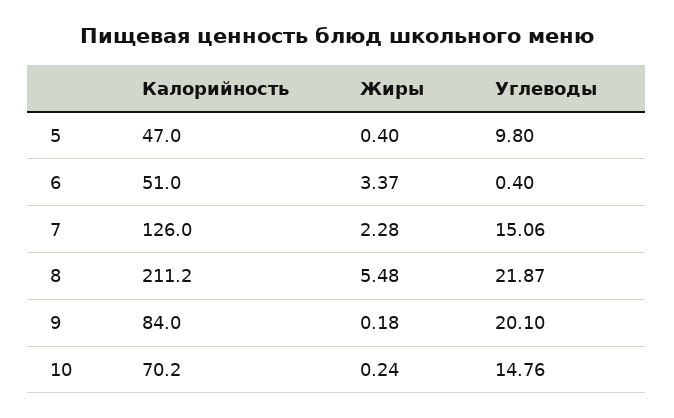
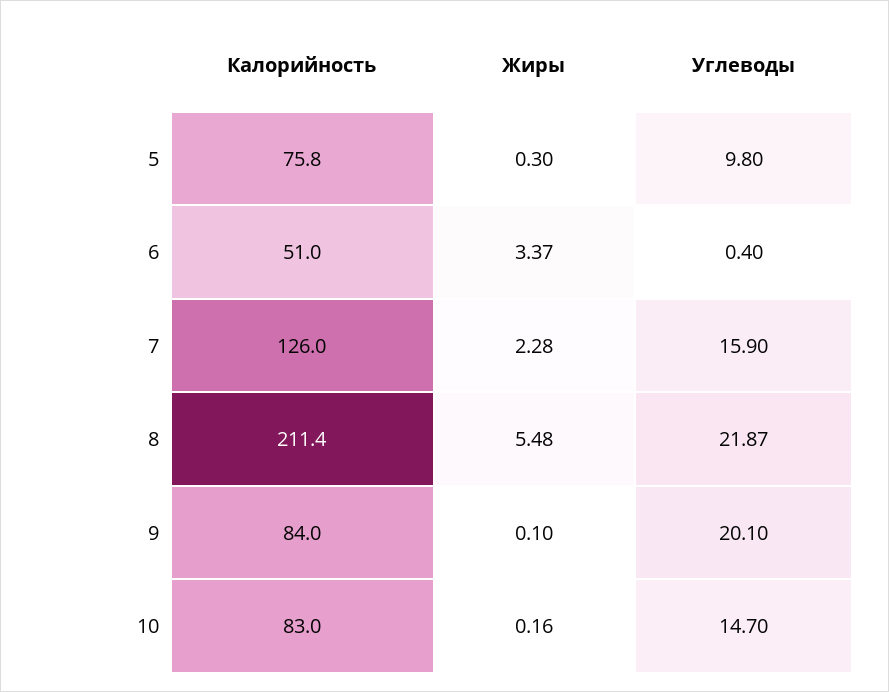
Калорийность, 5: 47 -> 75.8
Жиры, 5: 0.4 -> 0.3
Углеводы, 7: 15.06 -> 15.9
Калорийность, 8: 211.2 -> 211.4
Жиры, 9: 0.18 -> 0.1
Калорийность, 10: 70.2 -> 83
Жиры, 10: 0.24 -> 0.16
Углеводы, 10: 14.76 -> 14.7

